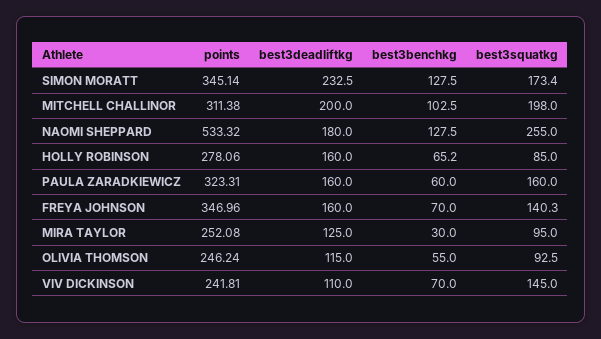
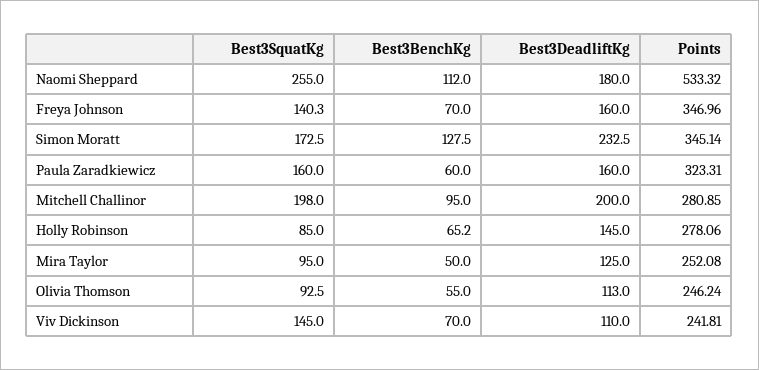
best3squatkg, SIMON MORATT: 173.4 -> 172.5
points, MITCHELL CHALLINOR: 311.38 -> 280.85
best3benchkg, MITCHELL CHALLINOR: 102.5 -> 95
best3benchkg, NAOMI SHEPPARD: 127.5 -> 112
best3deadliftkg, HOLLY ROBINSON: 160 -> 145
best3benchkg, MIRA TAYLOR: 30 -> 50
best3deadliftkg, OLIVIA THOMSON: 115 -> 113

